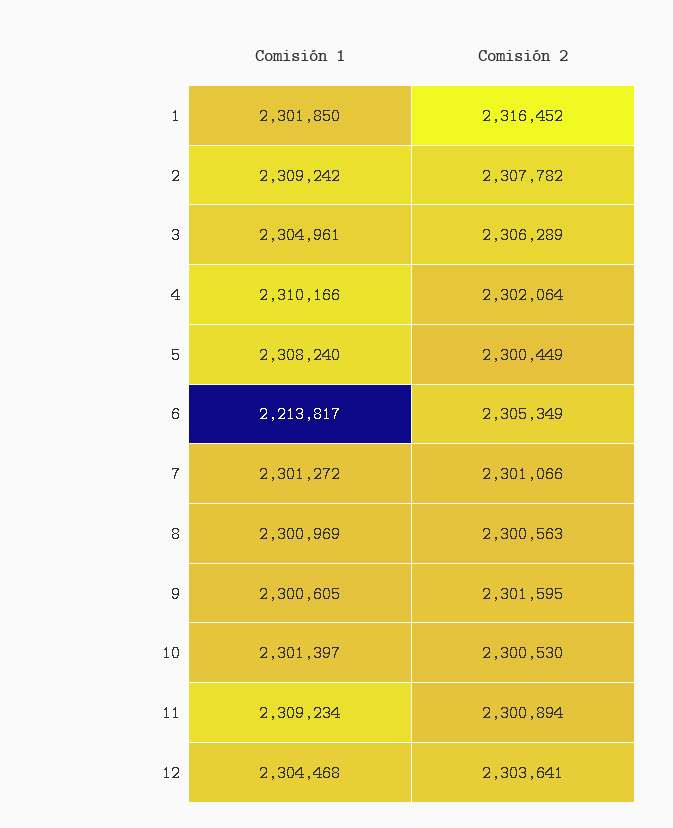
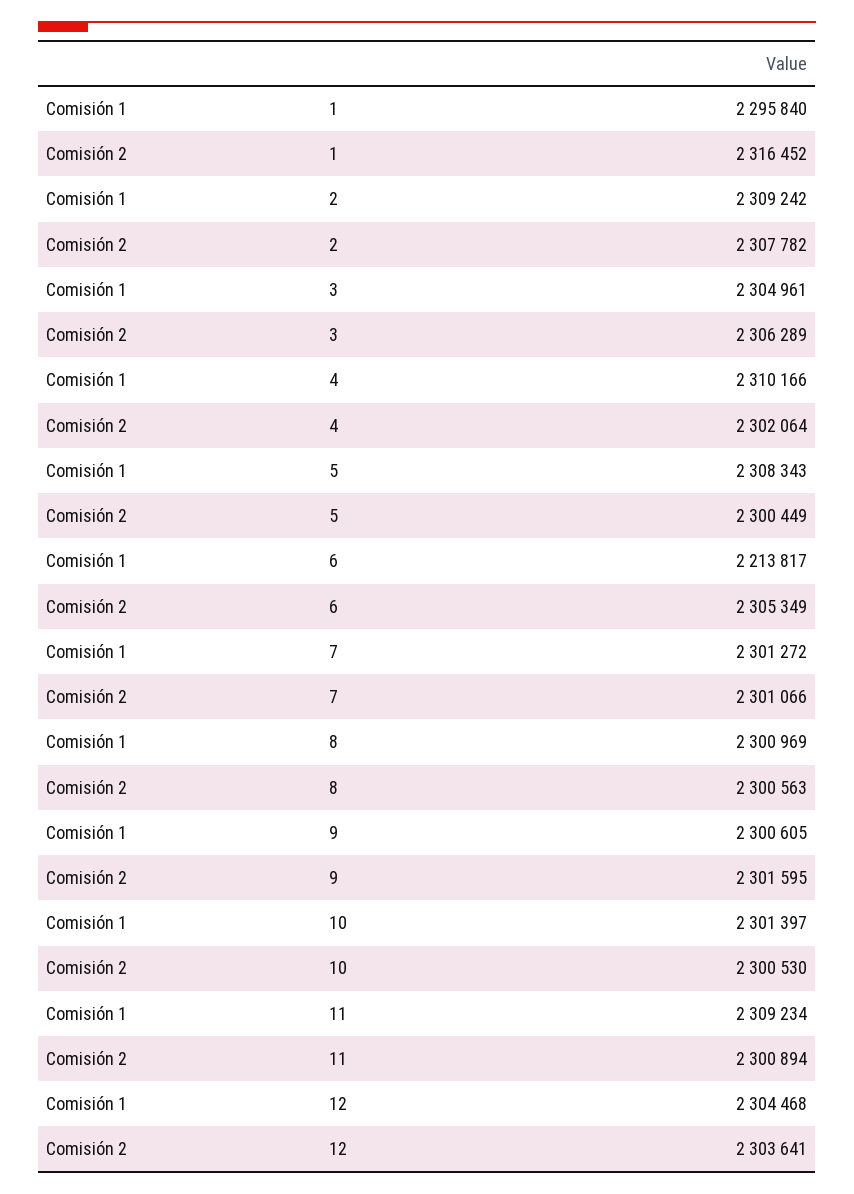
Comisión 1, 1: 2301850 -> 2295840
Comisión 1, 5: 2308240 -> 2308343

